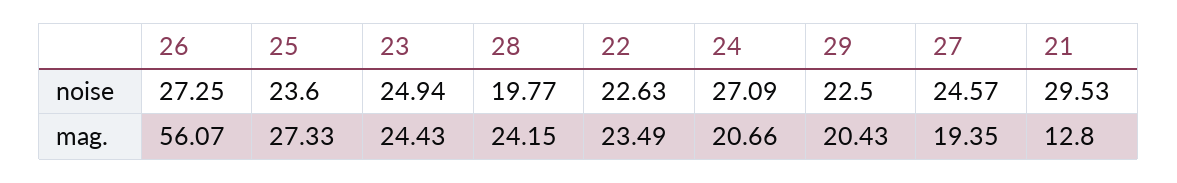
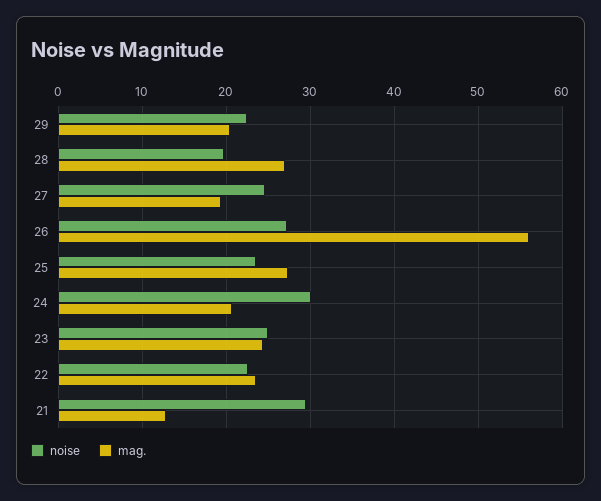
noise, 24: 27.09 -> 30
mag., 28: 24.15 -> 27

